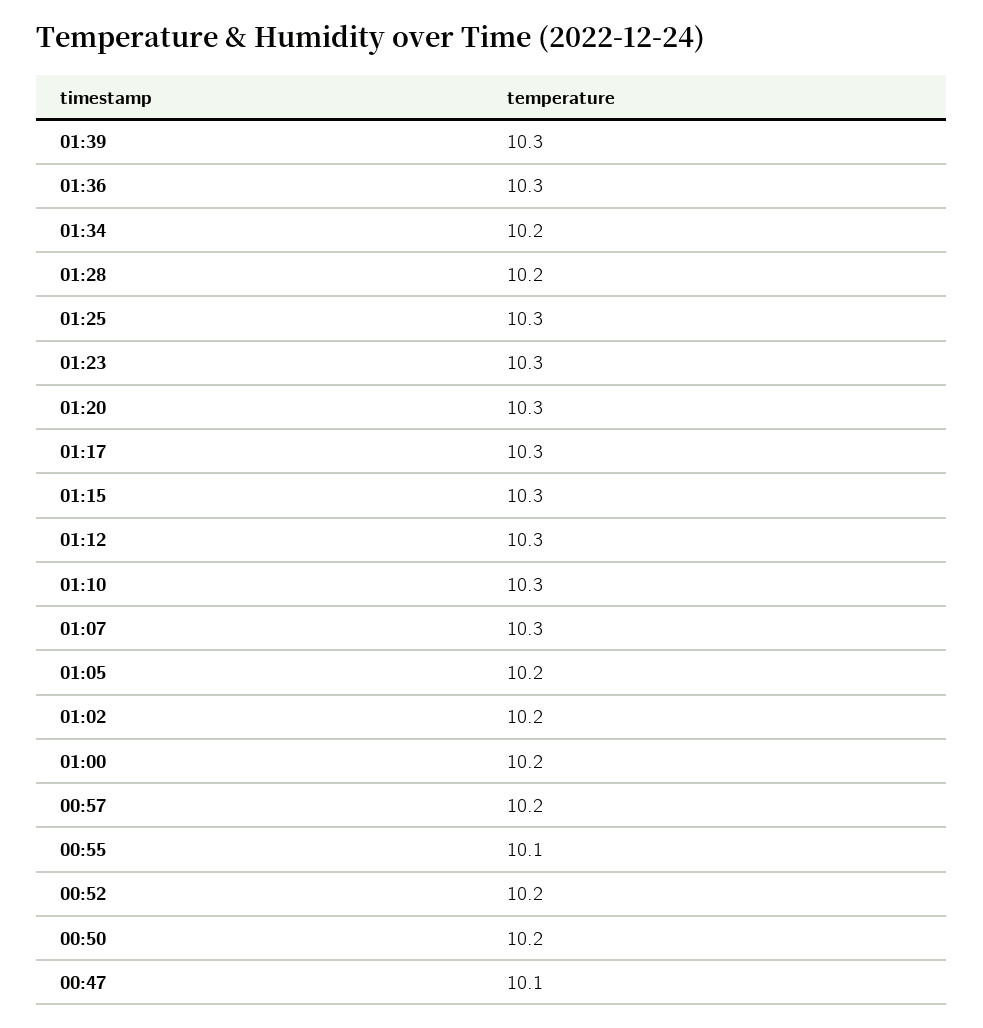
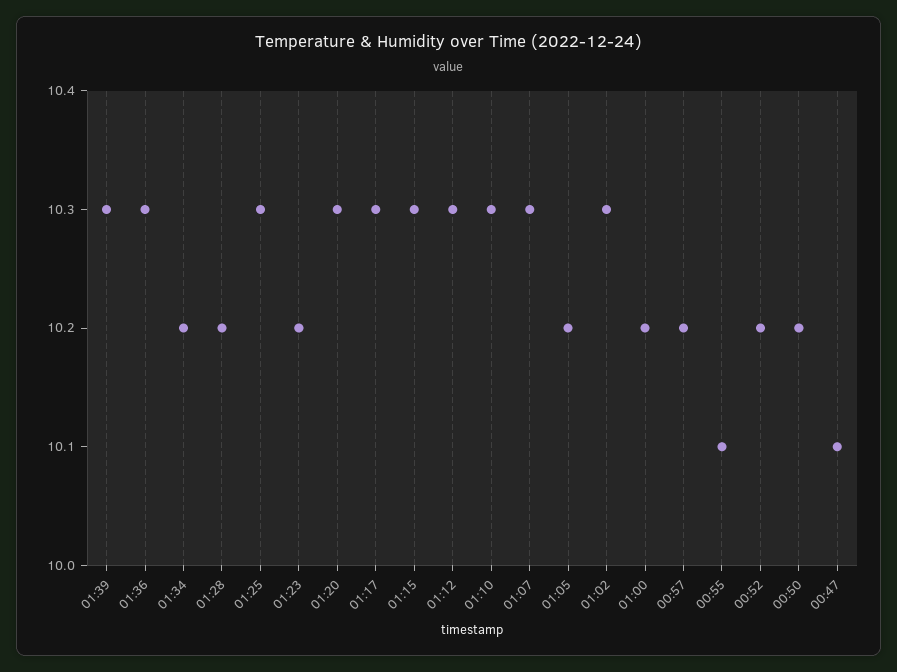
01:23: 10.3 -> 10.2
01:02: 10.2 -> 10.3

